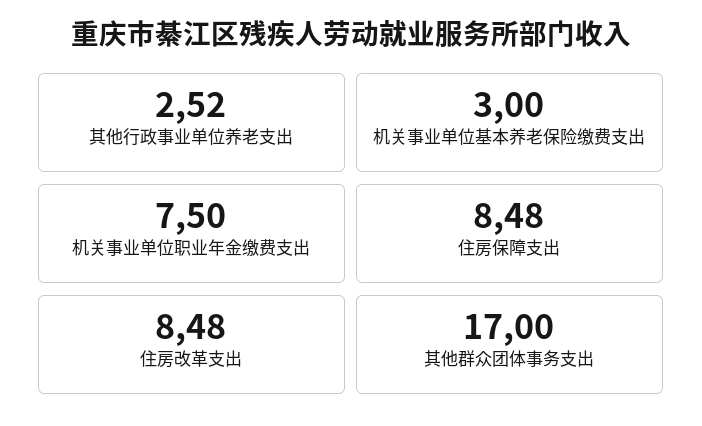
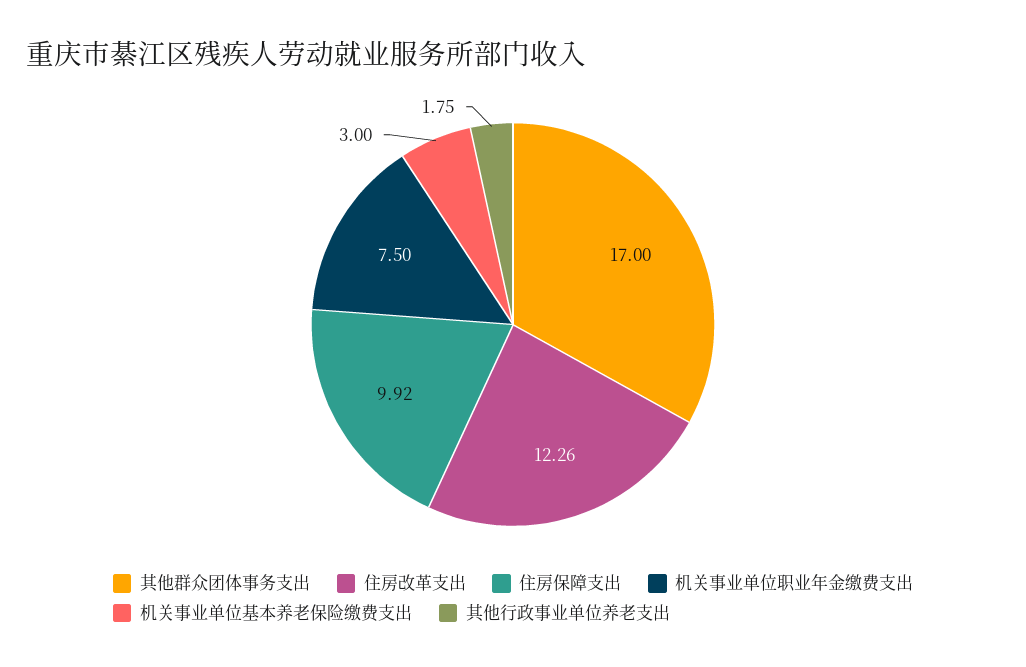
其他行政事业单位养老支出: 2.52 -> 1.75
住房保障支出: 8.48 -> 9.92
住房改革支出: 8.48 -> 12.26

